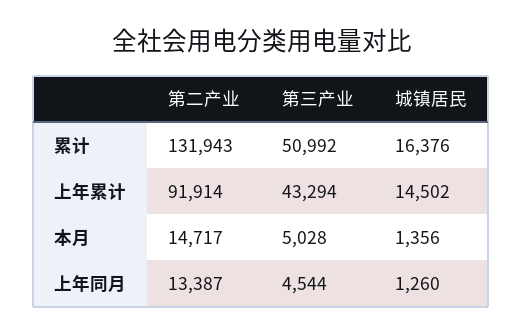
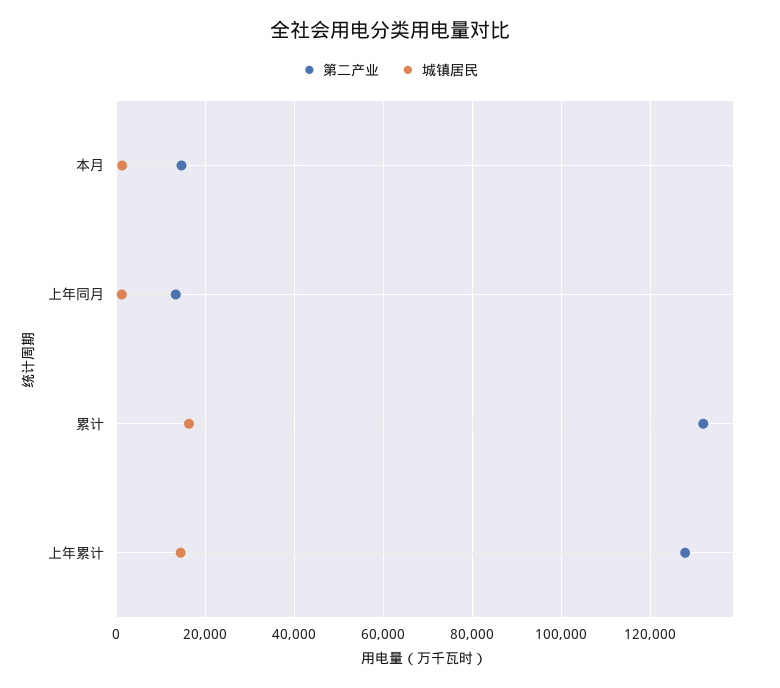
第三产业, 累计: 50992 -> none
第二产业, 上年累计: 91914 -> 128000
第三产业, 上年累计: 43294 -> none
第三产业, 本月: 5028 -> none
第三产业, 上年同月: 4544 -> none

